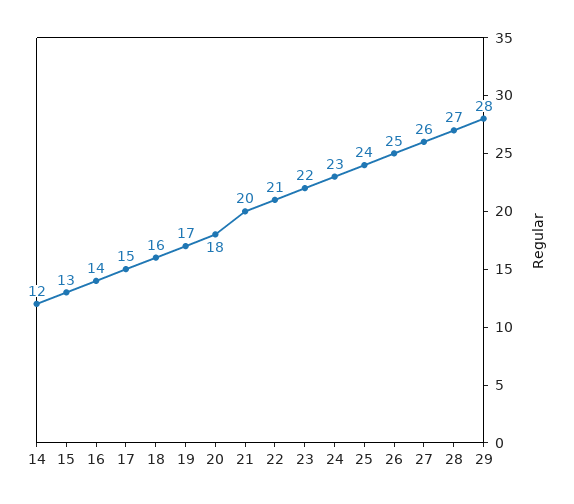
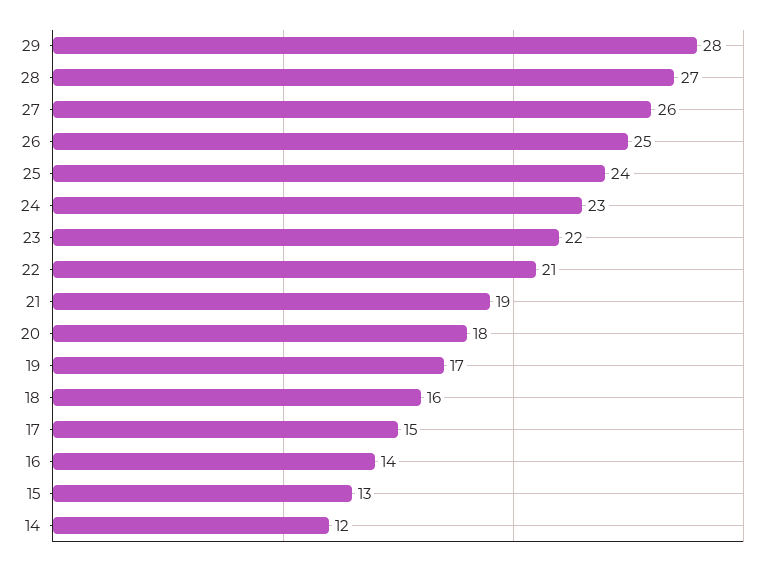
21: 20 -> 19

